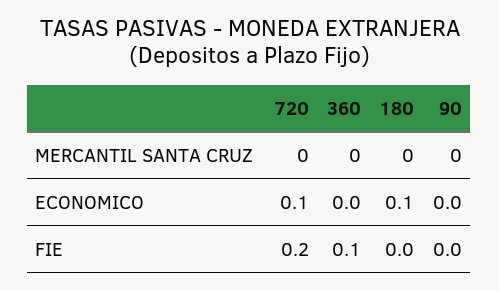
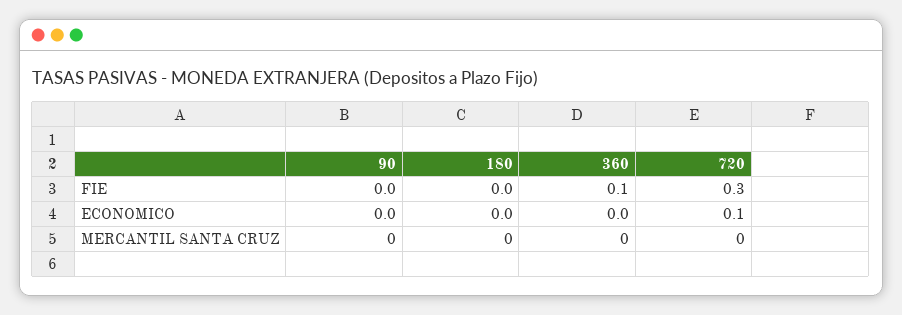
180, ECONOMICO: 0.1 -> 0
720, FIE: 0.2 -> 0.3

